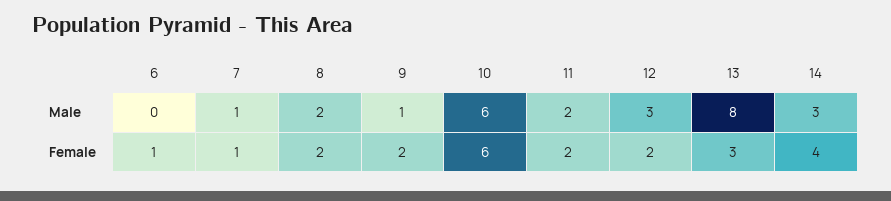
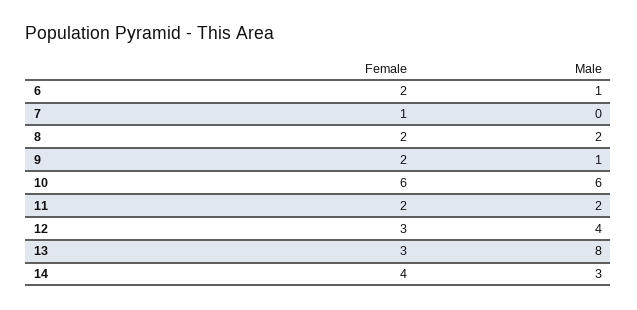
6, Male: 0 -> 1
7, Male: 1 -> 0
12, Male: 3 -> 4
6, Female: 1 -> 2
12, Female: 2 -> 3

